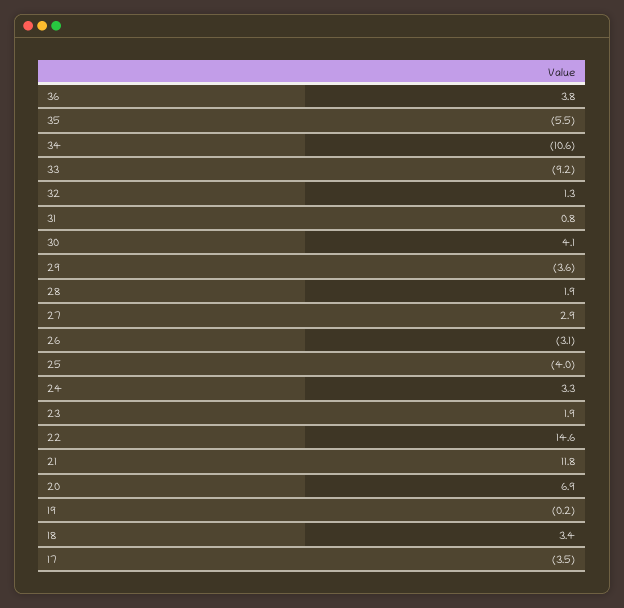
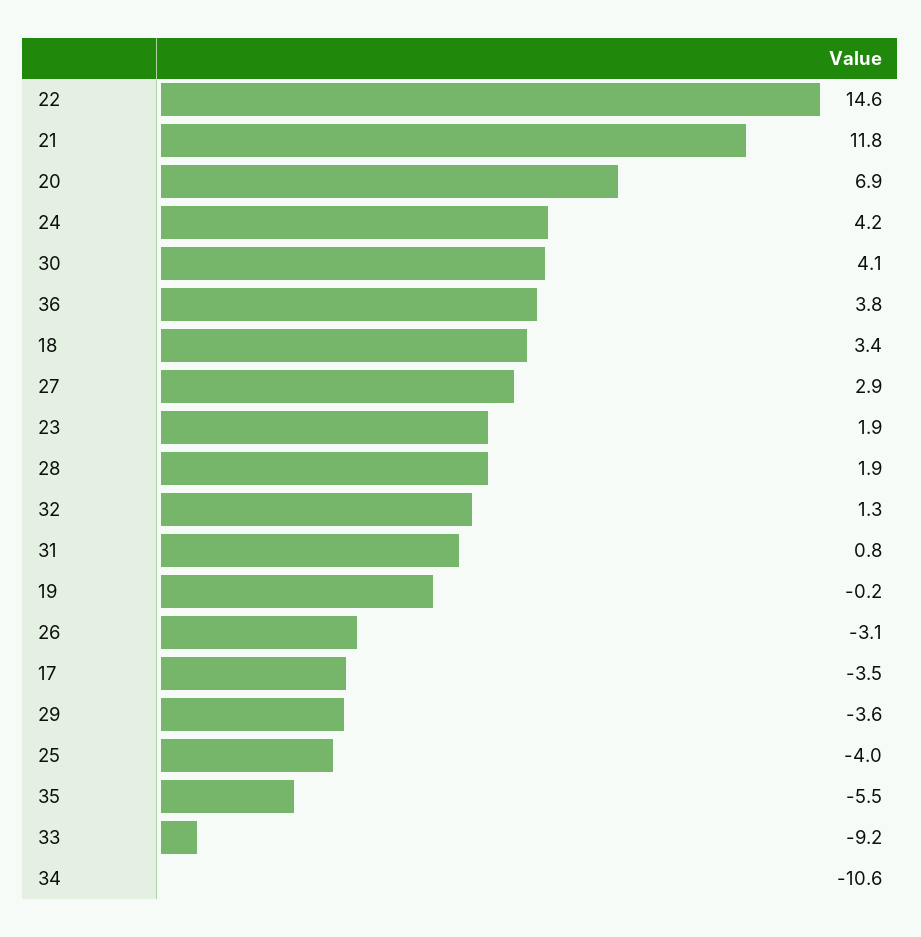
24: 3.3 -> 4.2

